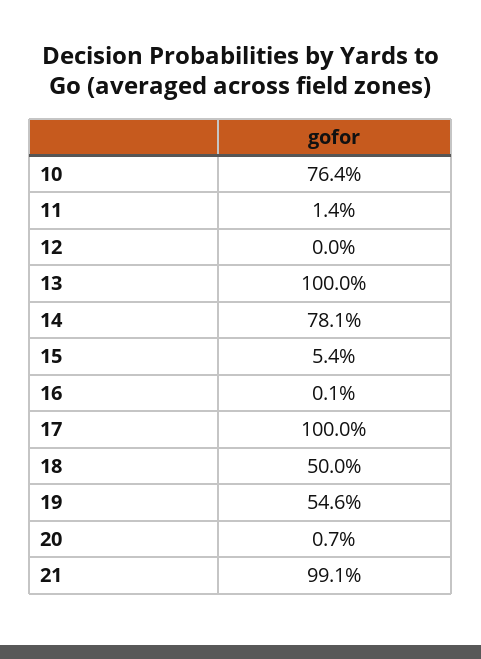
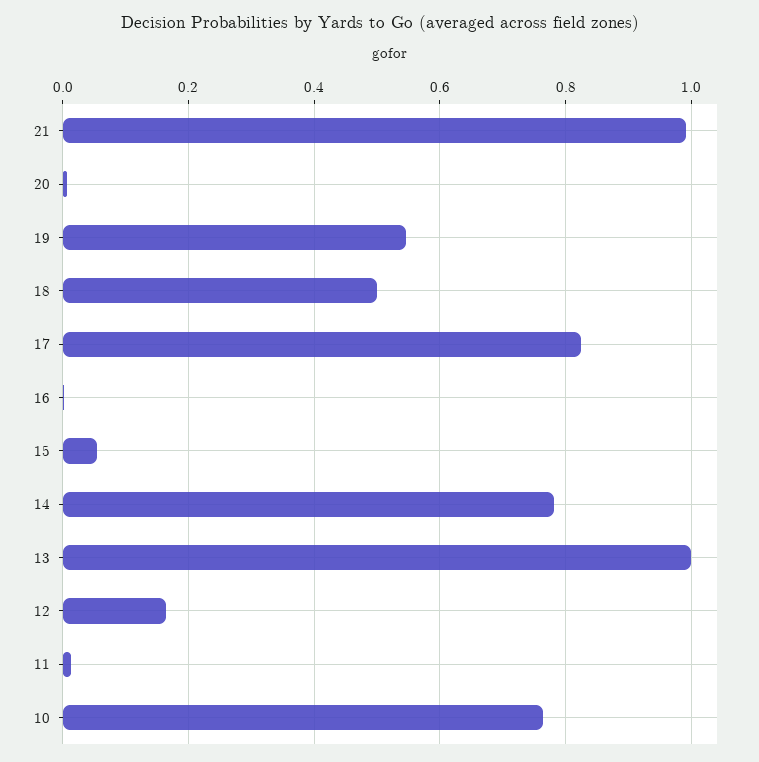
12: 0 -> 0.16
17: 1 -> 0.82

